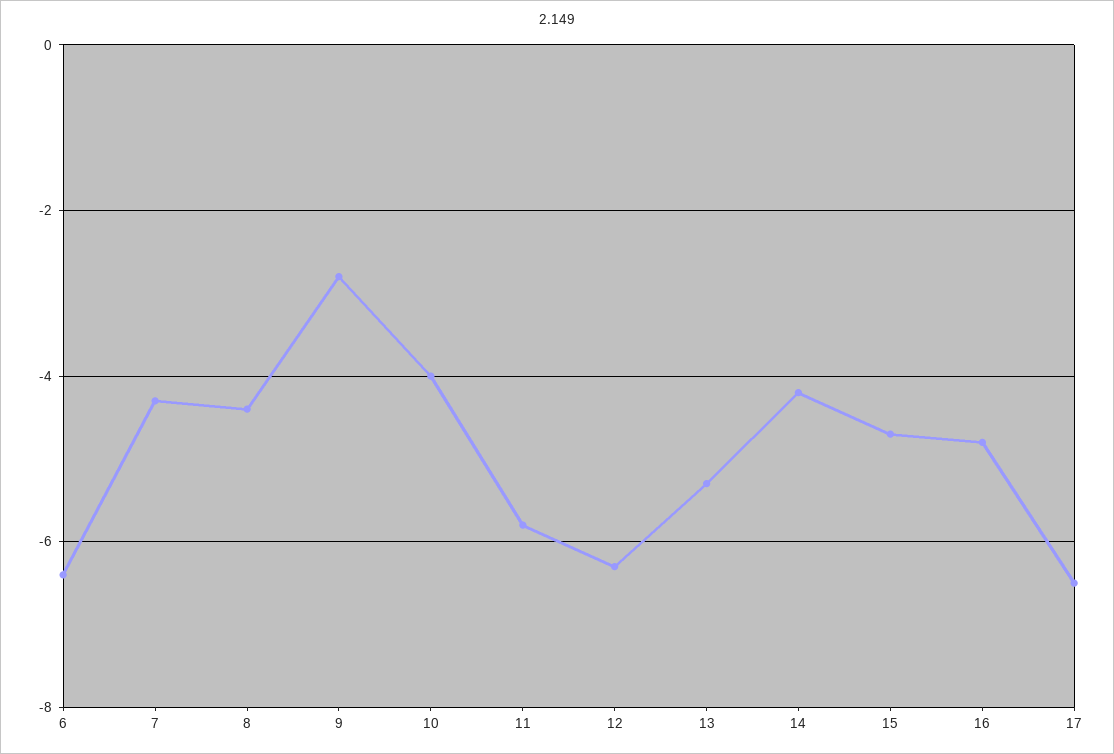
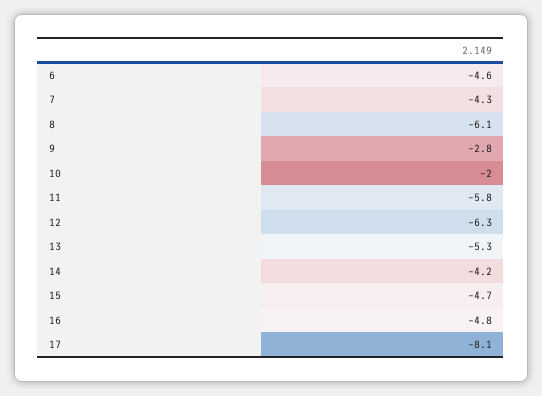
6: -6.5 -> -4.6
8: -4.5 -> -6.1
10: -4 -> -2
17: -6.5 -> -8.1

